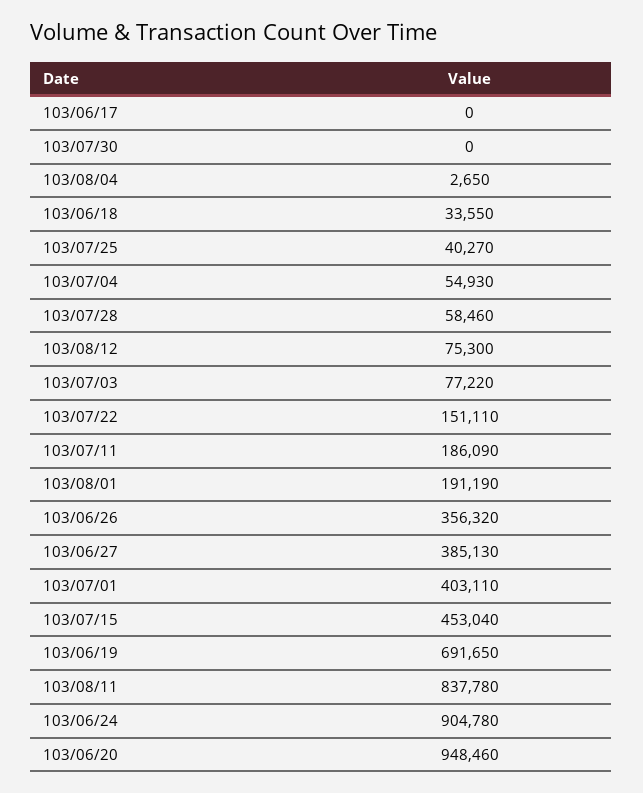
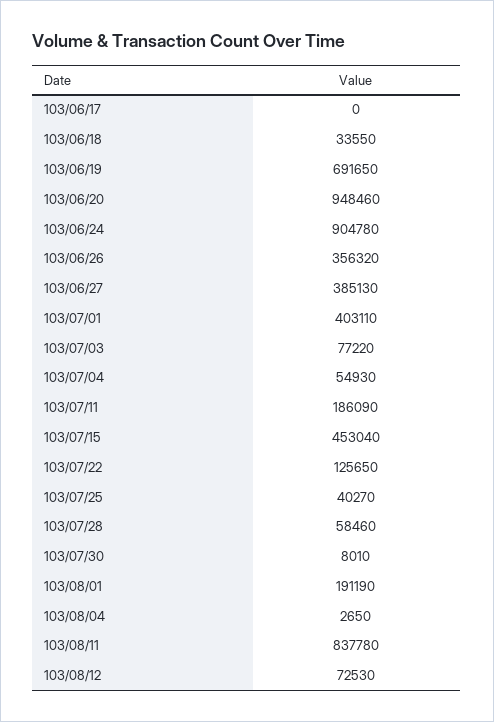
103/07/30: 0 -> 8010
103/08/12: 75300 -> 72530
103/07/22: 151110 -> 125650

